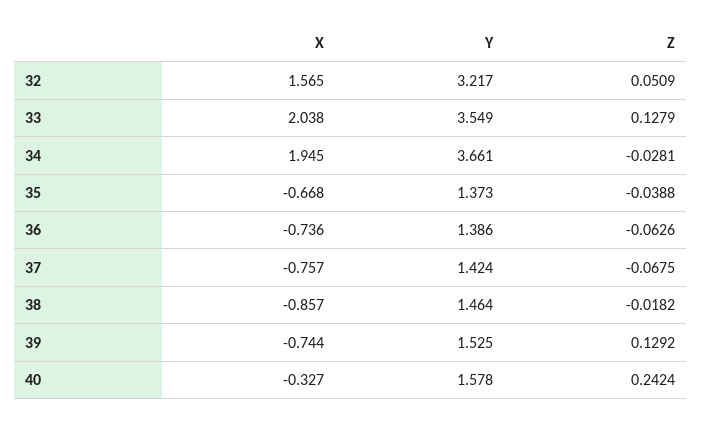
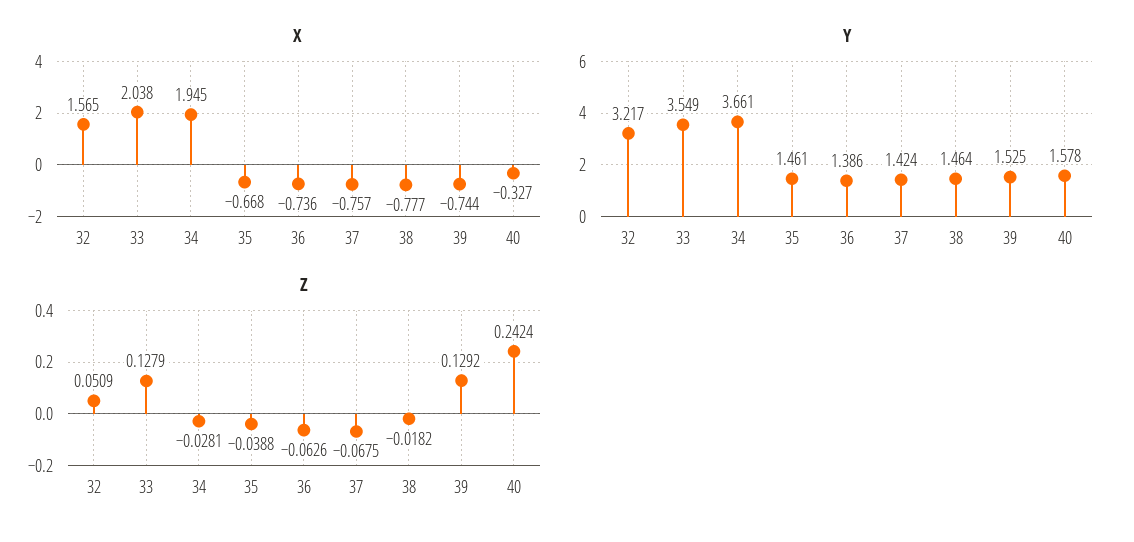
Y, 35: 1.373 -> 1.461
X, 38: -0.857 -> -0.777

